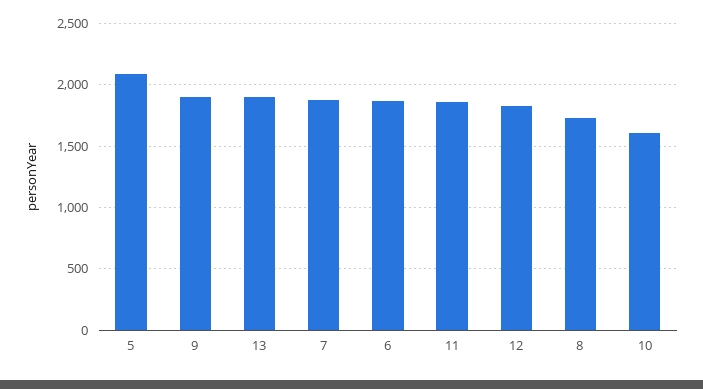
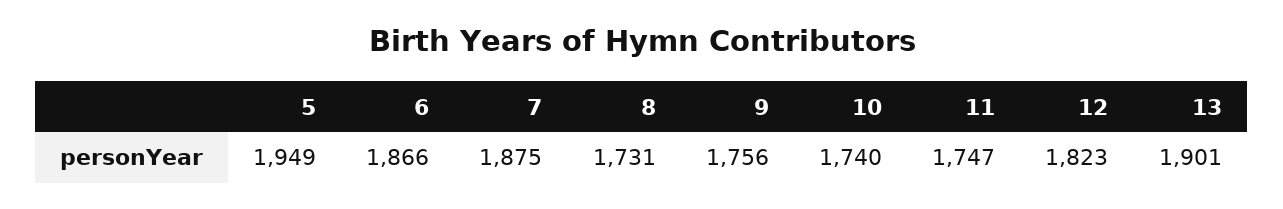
5: 2100 -> 1949
9: 1900 -> 1756
11: 1850 -> 1747
10: 1600 -> 1740

